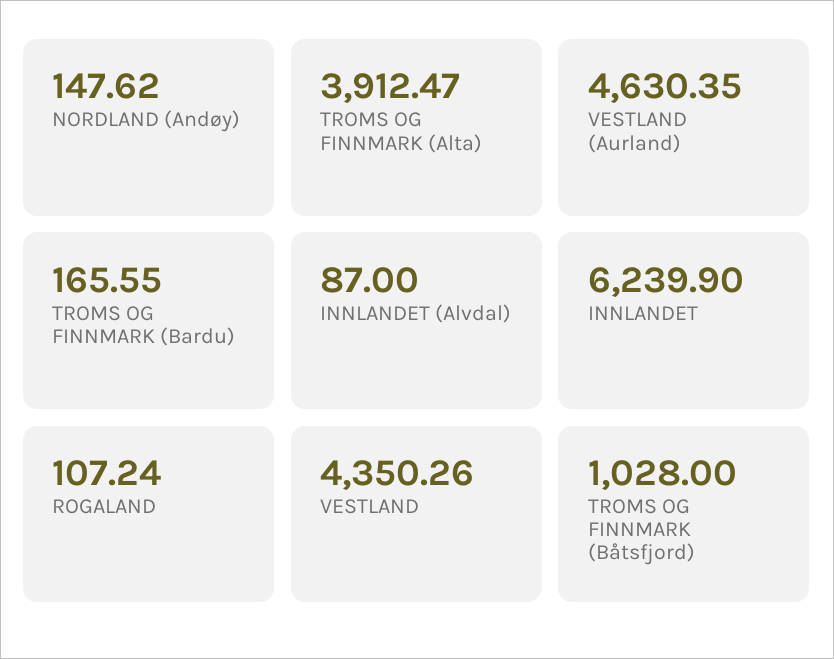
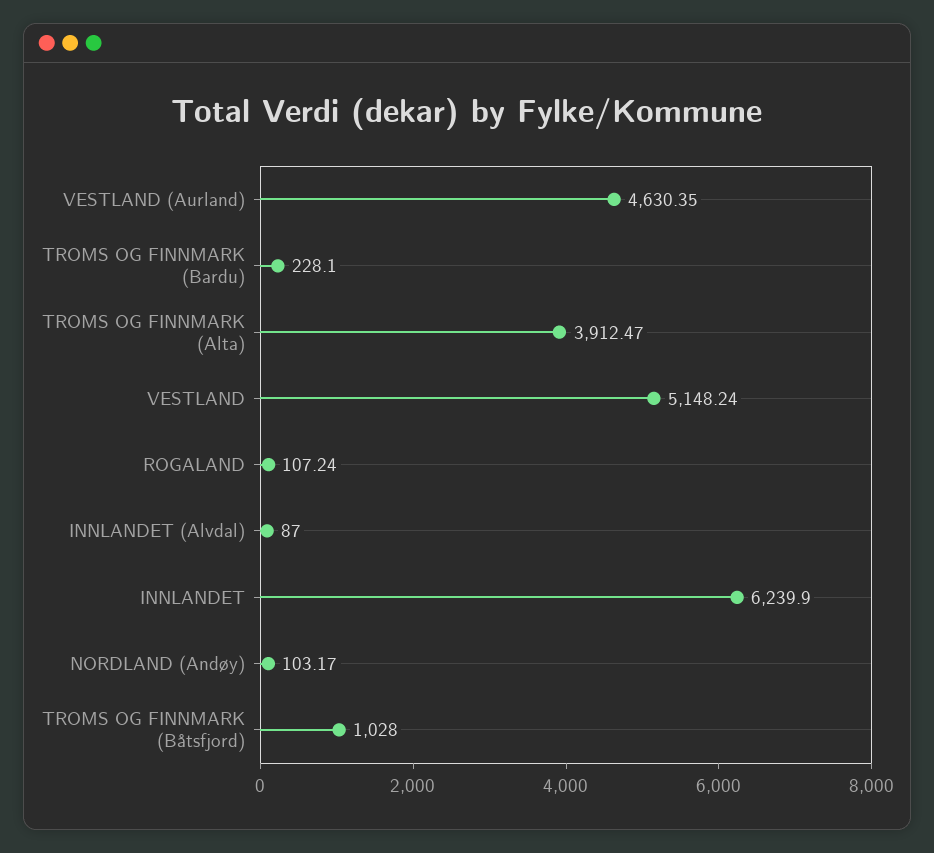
NORDLAND (Andøy): 147.62 -> 103.17
TROMS OG FINNMARK (Bardu): 165.55 -> 228.1
VESTLAND: 4350.26 -> 5148.24

